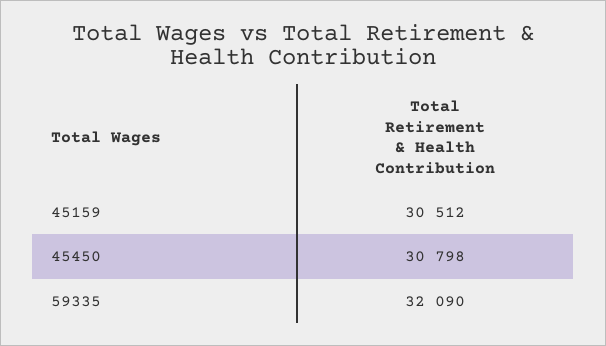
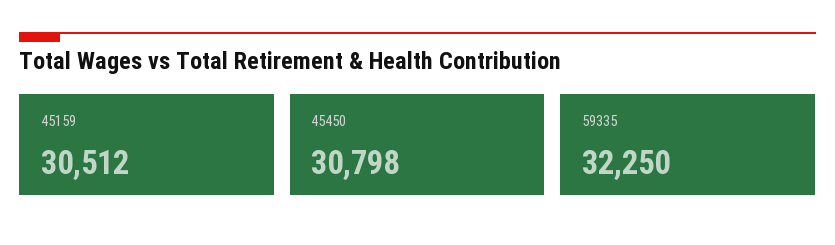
59335: 32090 -> 32250

